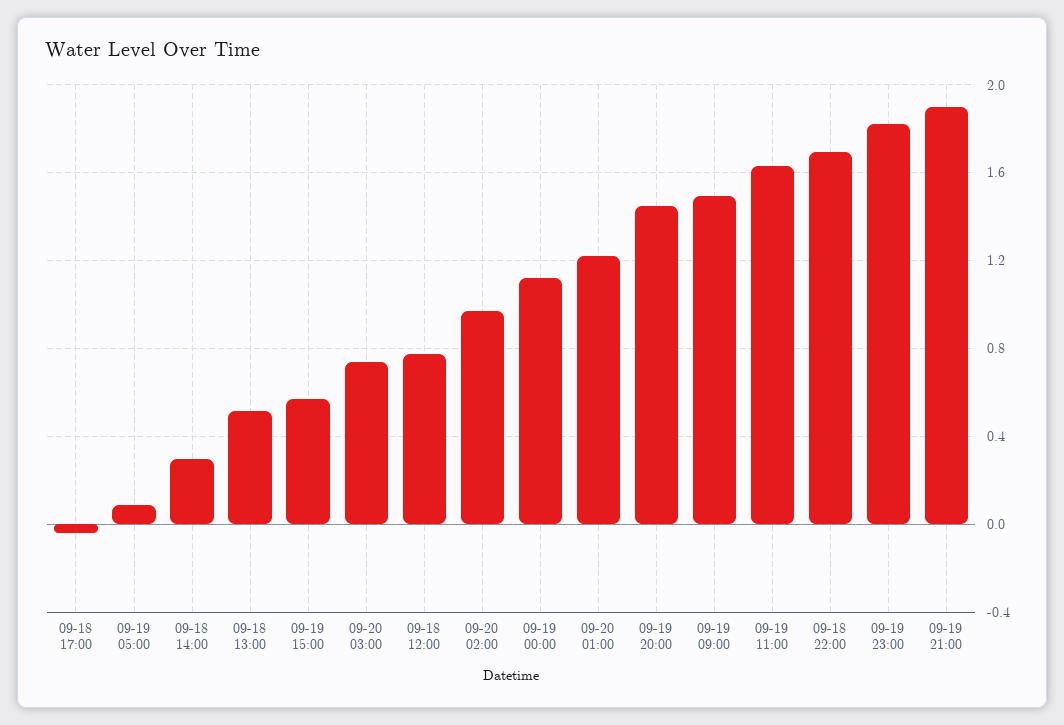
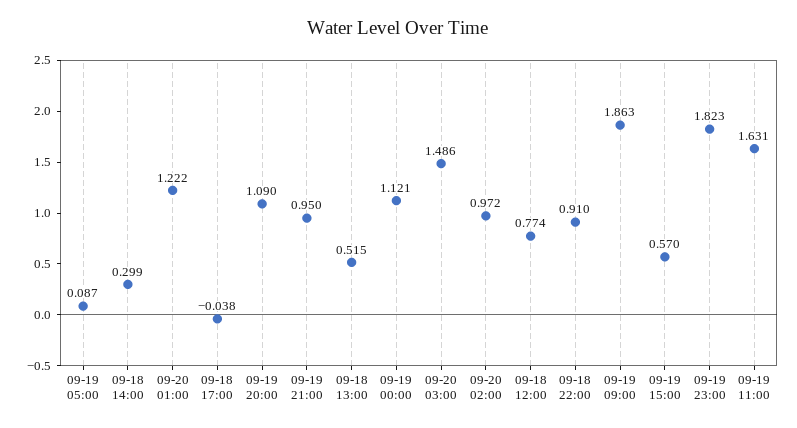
09-20 03:00: 0.75 -> 1.486
09-19 20:00: 1.45 -> 1.09
09-19 09:00: 1.5 -> 1.863
09-18 22:00: 1.7 -> 0.91
09-19 21:00: 1.9 -> 0.95

